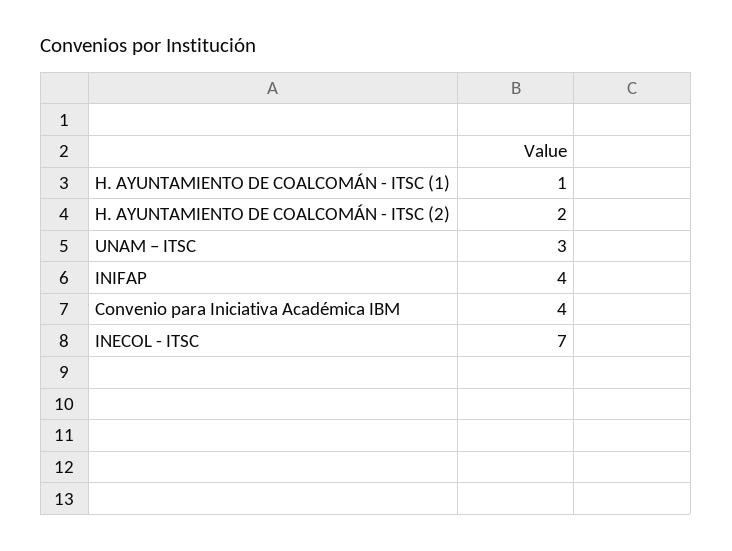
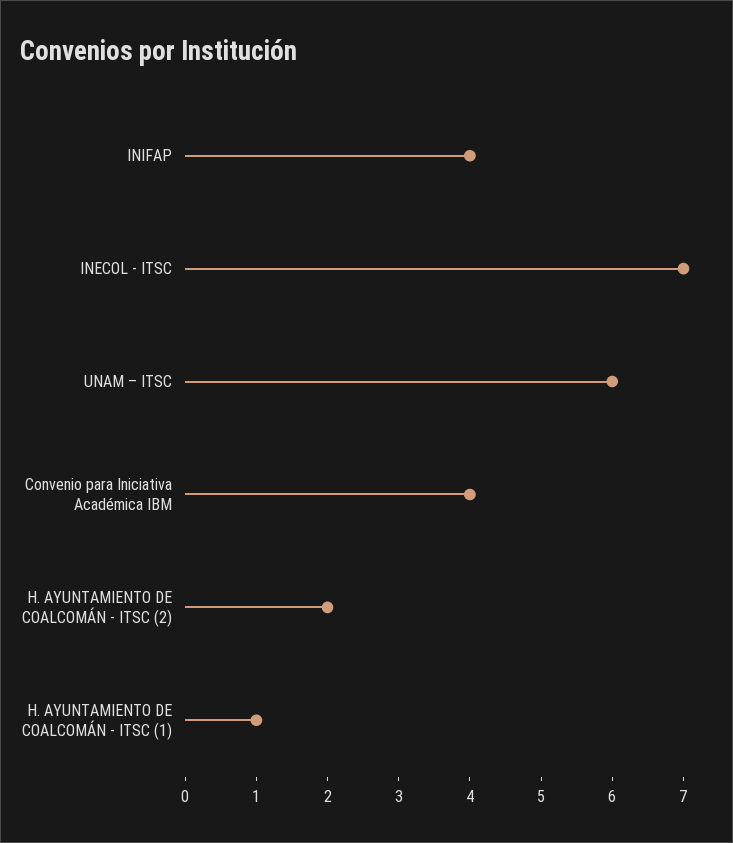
UNAM – ITSC: 3 -> 6

